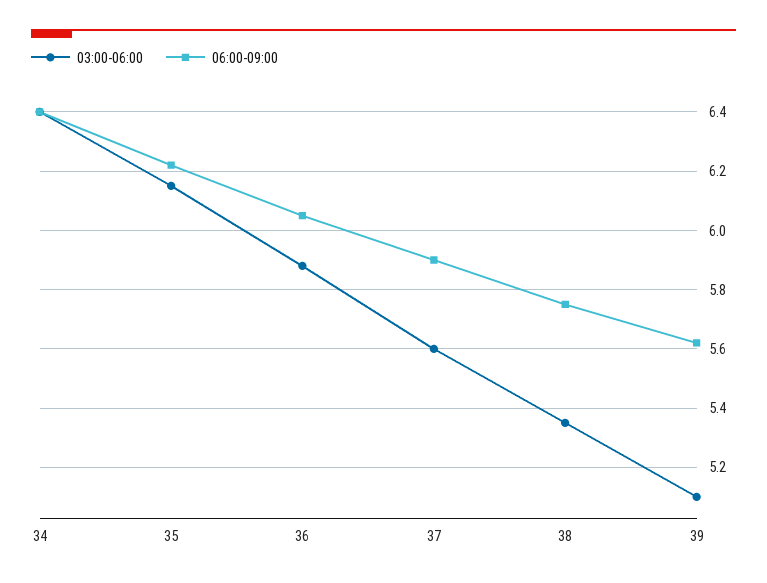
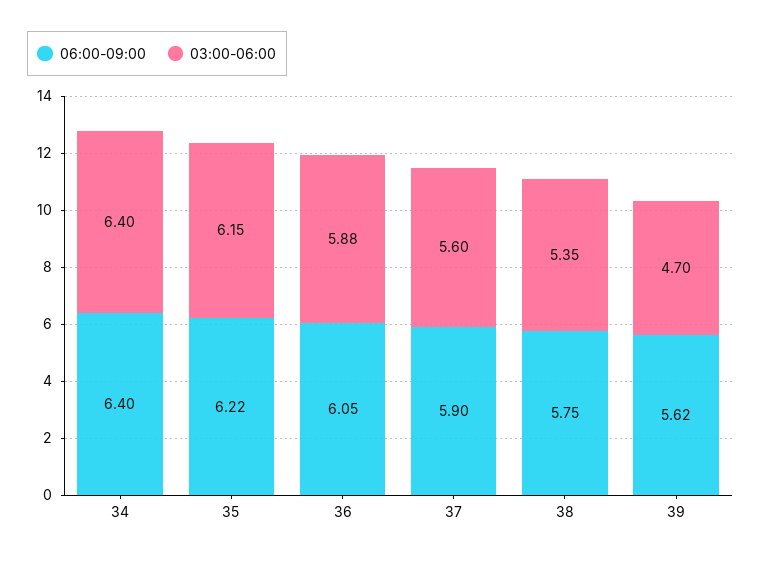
03:00-06:00, 39: 5.1 -> 4.7

